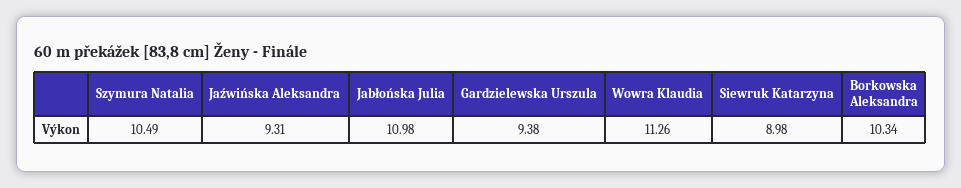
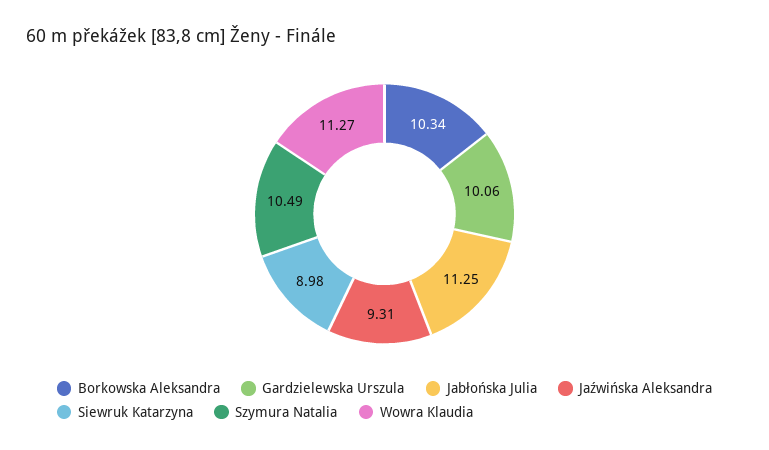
Jabłońska Julia: 10.98 -> 11.25
Gardzielewska Urszula: 9.38 -> 10.06
Wowra Klaudia: 11.26 -> 11.27

